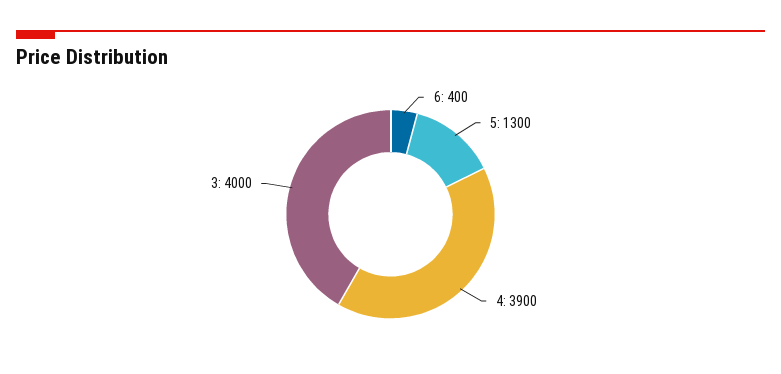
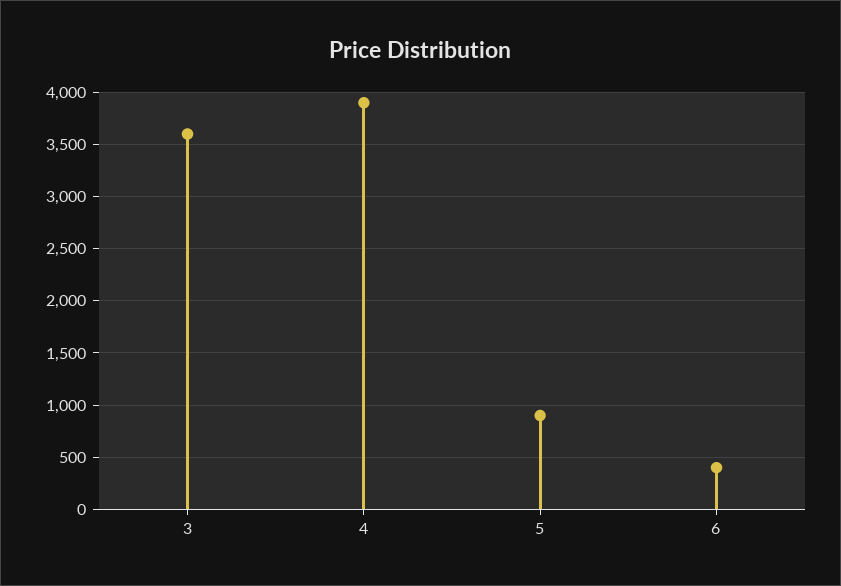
5: 1300 -> 900
3: 4000 -> 3600

